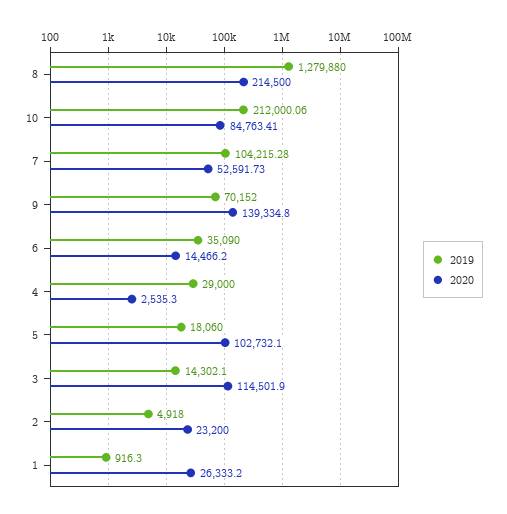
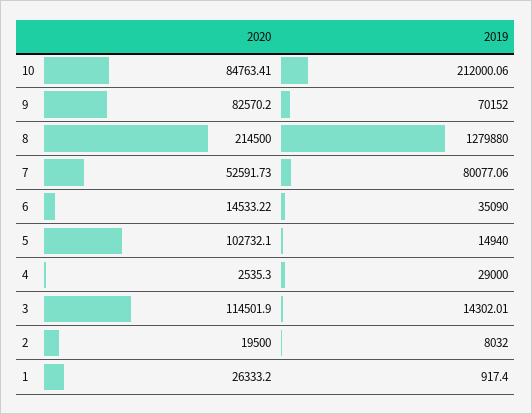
2019, 7: 104215.28 -> 80077.06
2020, 9: 139334.8 -> 82570.2
2020, 6: 14466.2 -> 14533.22
2019, 5: 18060 -> 14940
2019, 3: 14302.1 -> 14302.01
2019, 2: 4918 -> 8032
2020, 2: 23200 -> 19500
2019, 1: 916.3 -> 917.4

